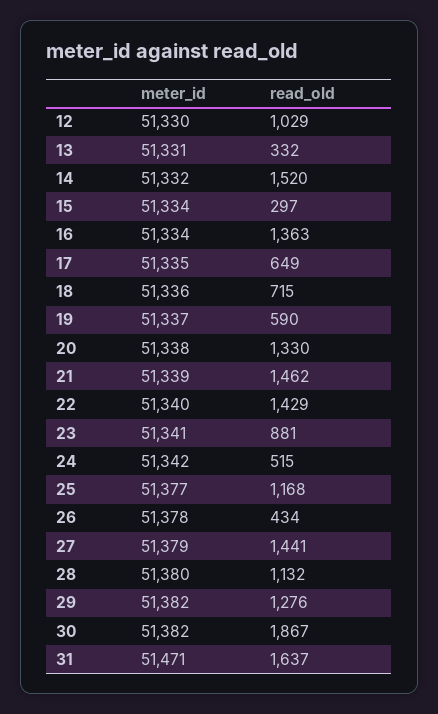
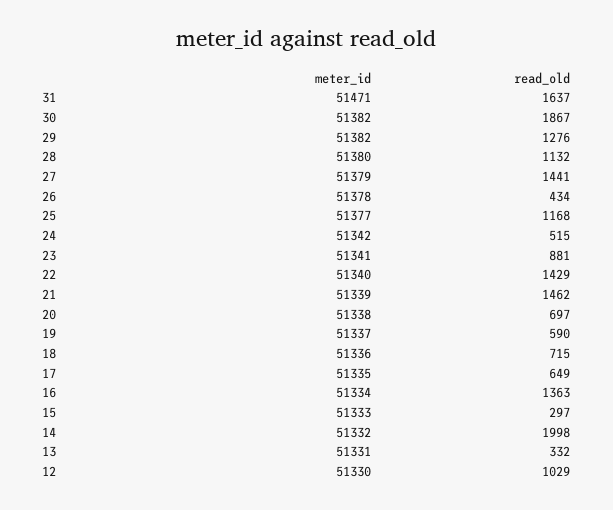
read_old, 14: 1520 -> 1998
meter_id, 15: 51334 -> 51333
read_old, 20: 1330 -> 697

